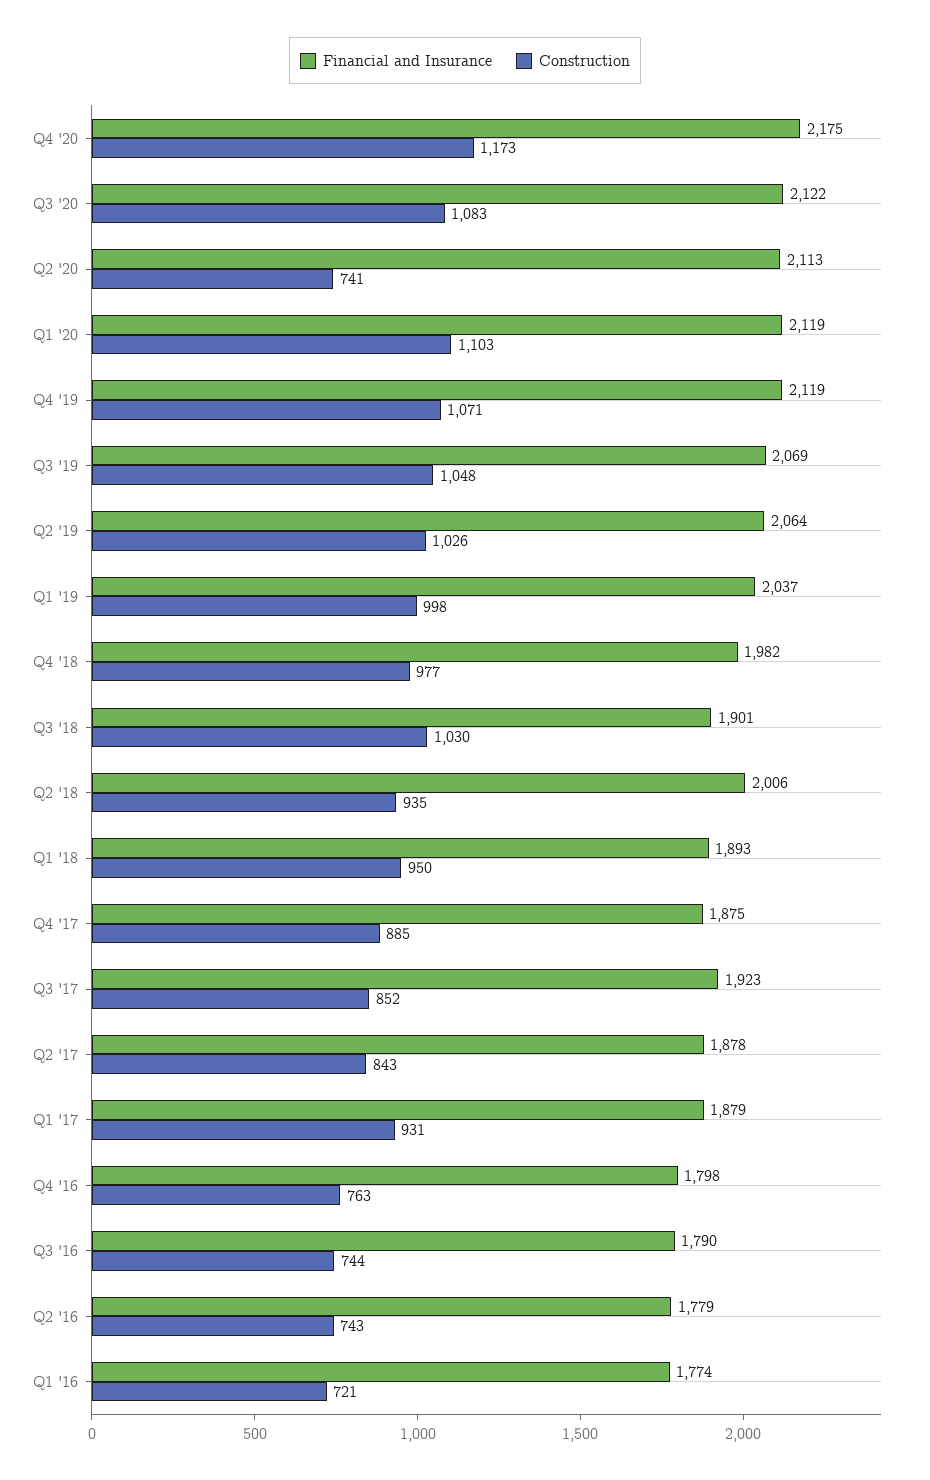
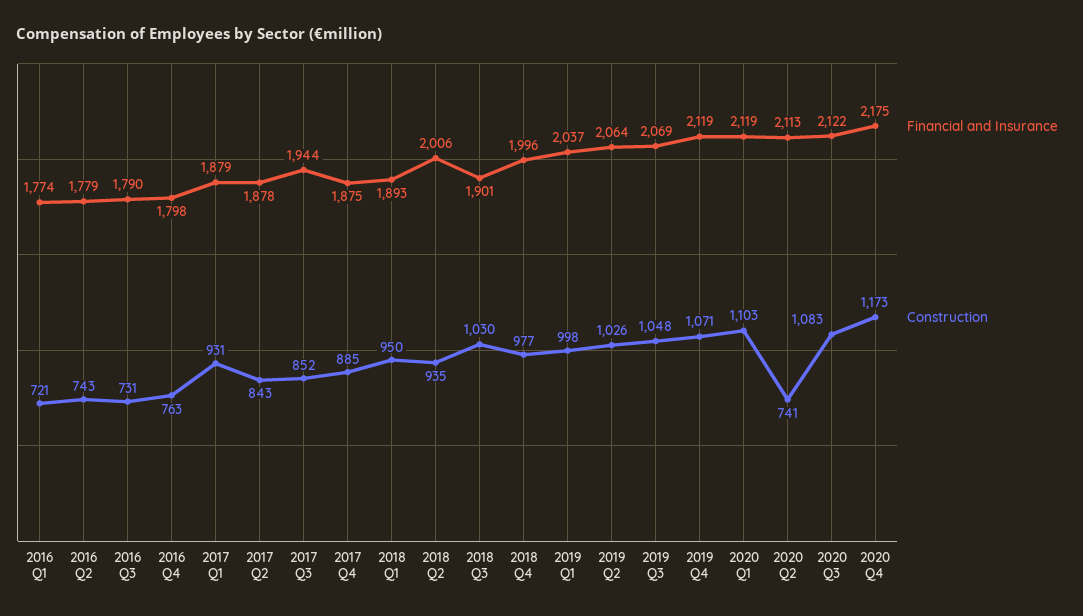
Financial and Insurance, Q4 '18: 1982 -> 1996
Financial and Insurance, Q3 '17: 1923 -> 1944
Construction, Q3 '16: 744 -> 731

